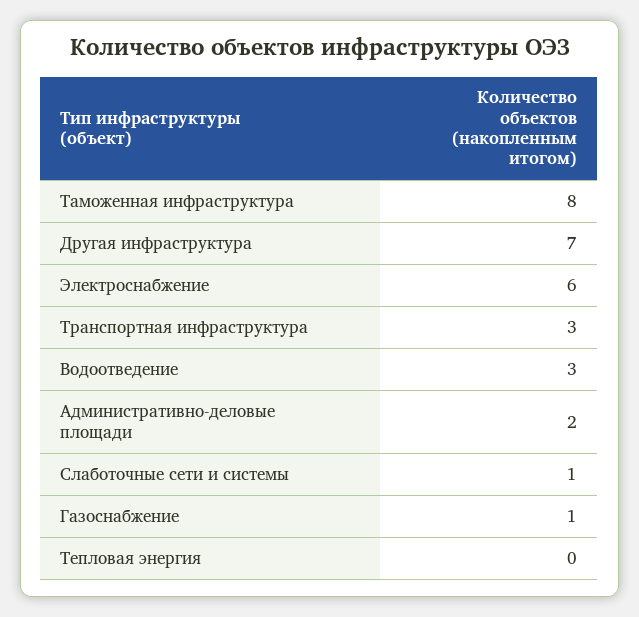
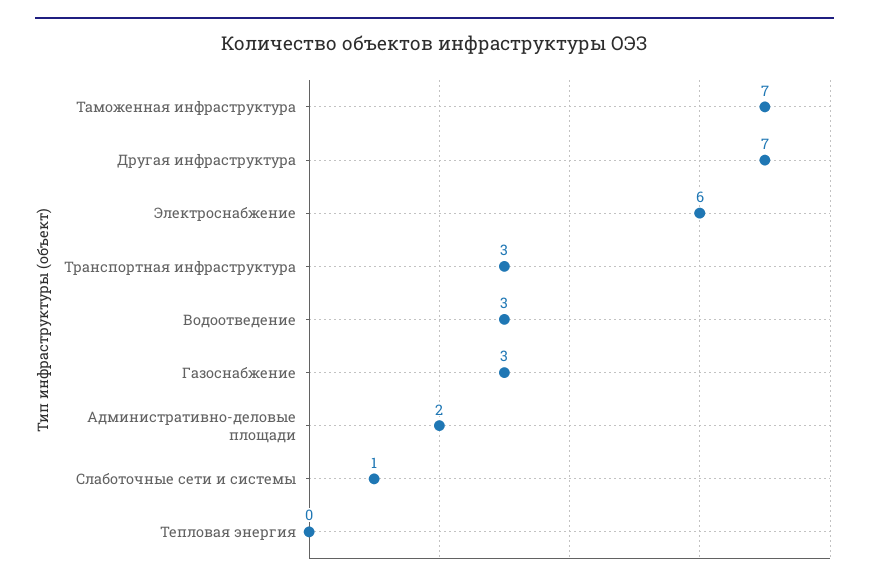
Таможенная инфраструктура: 8 -> 7
Газоснабжение: 1 -> 3

